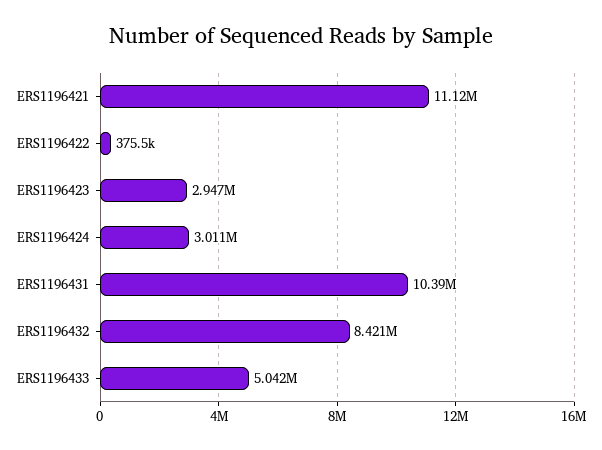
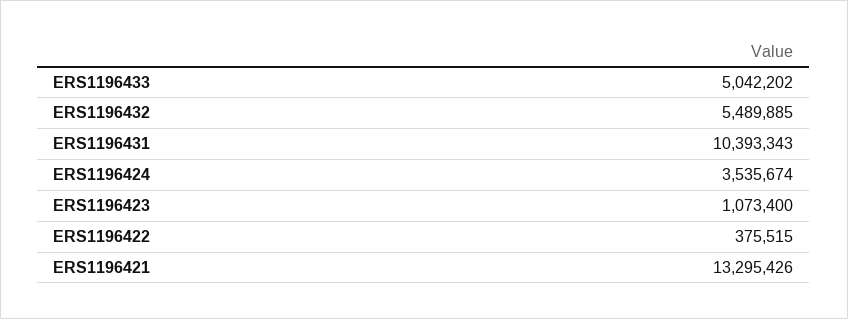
ERS1196421: 11120000 -> 13295426
ERS1196423: 2947000 -> 1073400
ERS1196424: 3011000 -> 3535674
ERS1196432: 8421000 -> 5489885

